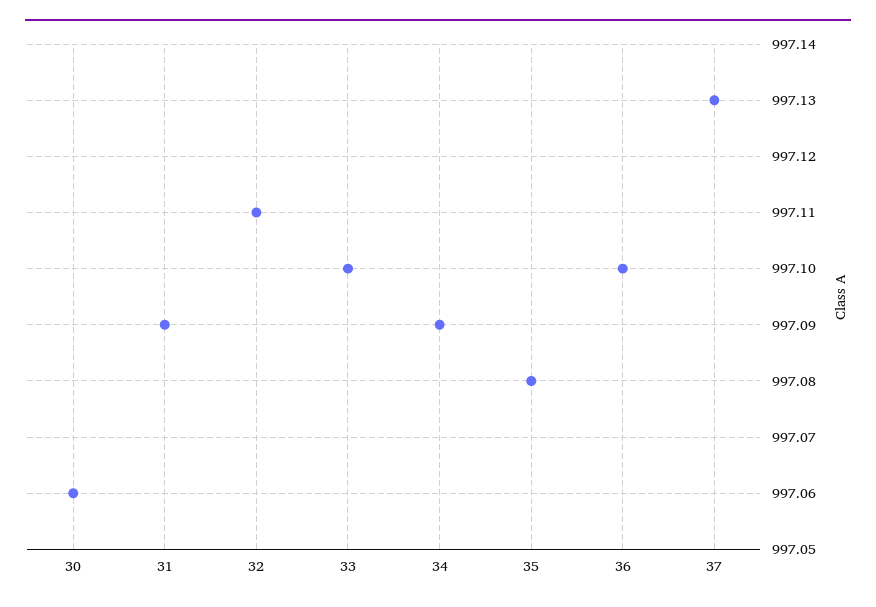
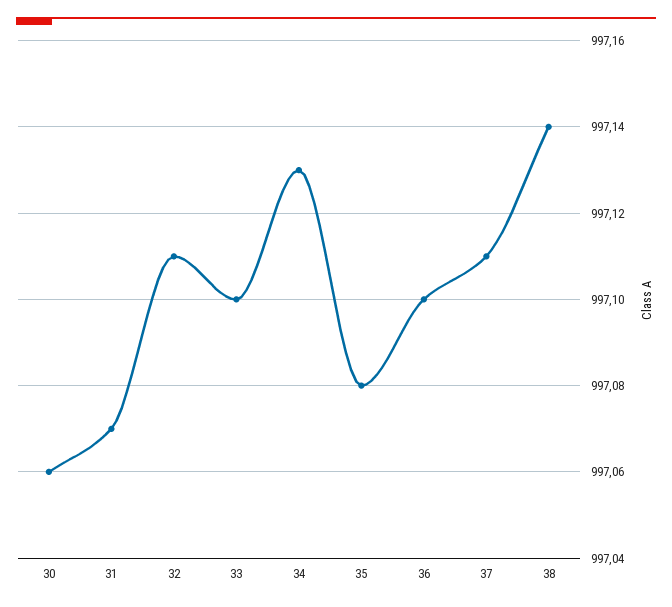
31: 997.09 -> 997.07
34: 997.09 -> 997.13
37: 997.13 -> 997.11
38: none -> 997.14

